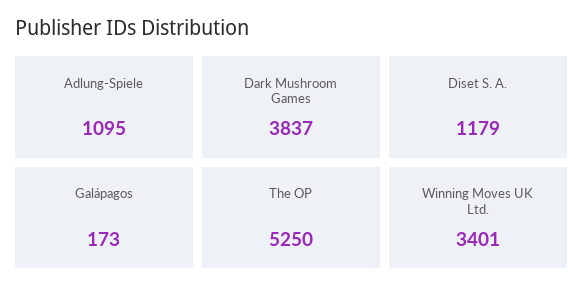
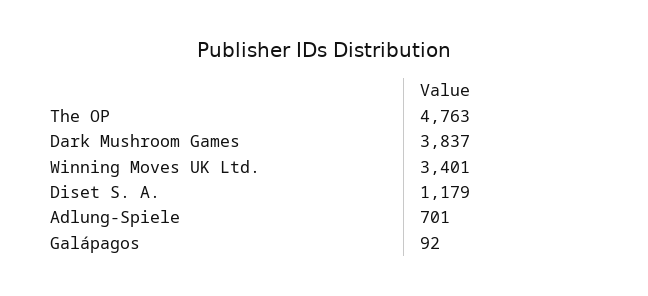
Adlung-Spiele: 1095 -> 701
Galápagos: 173 -> 92
The OP: 5250 -> 4763

